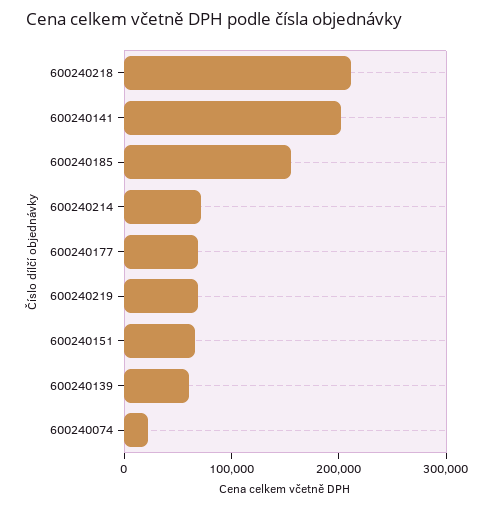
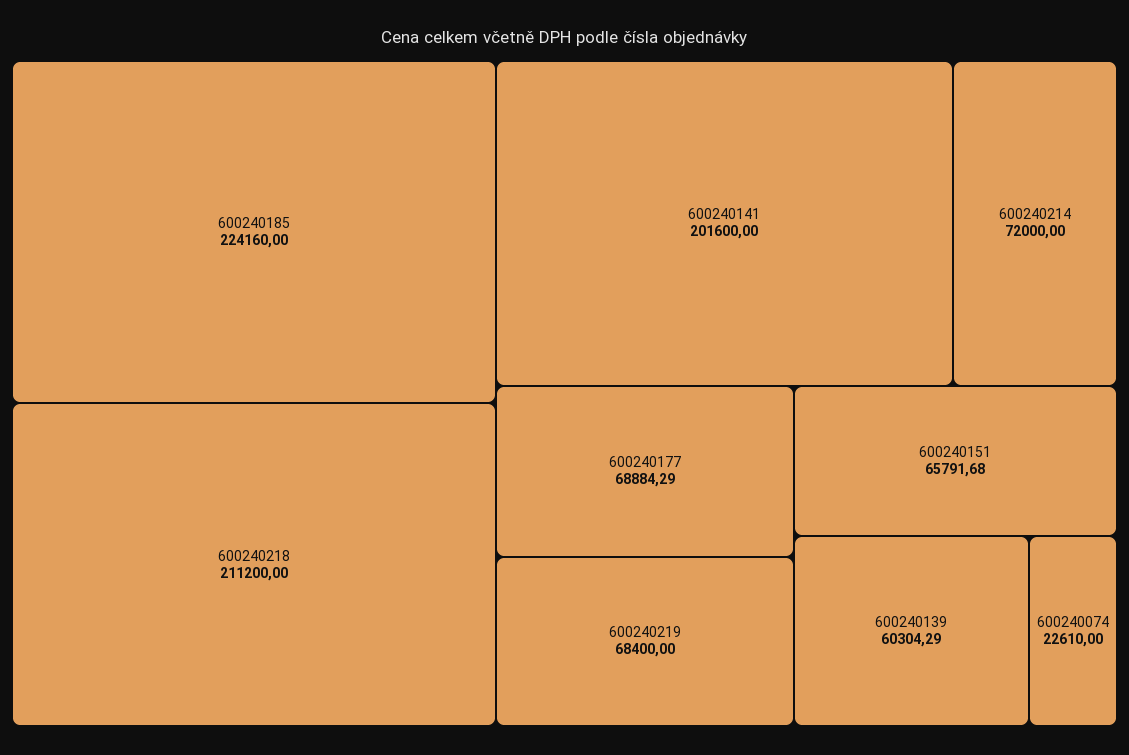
600240185: 160000 -> 224160

